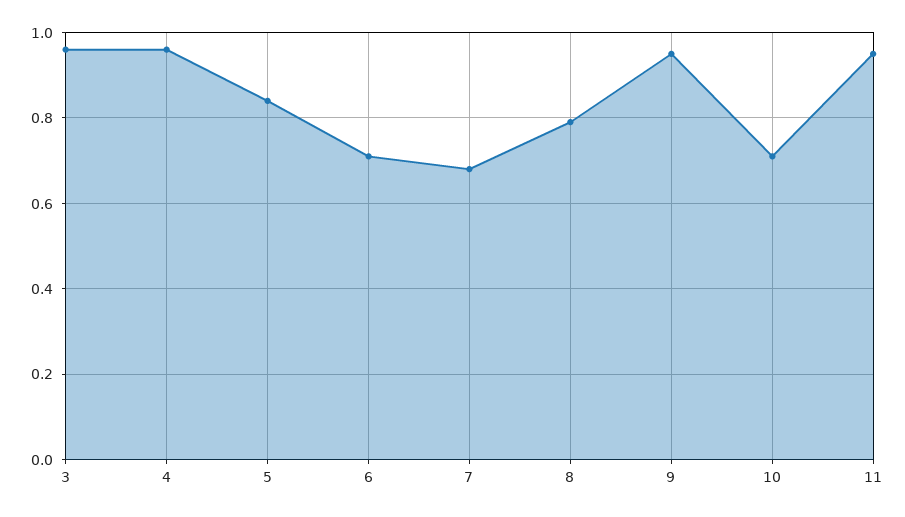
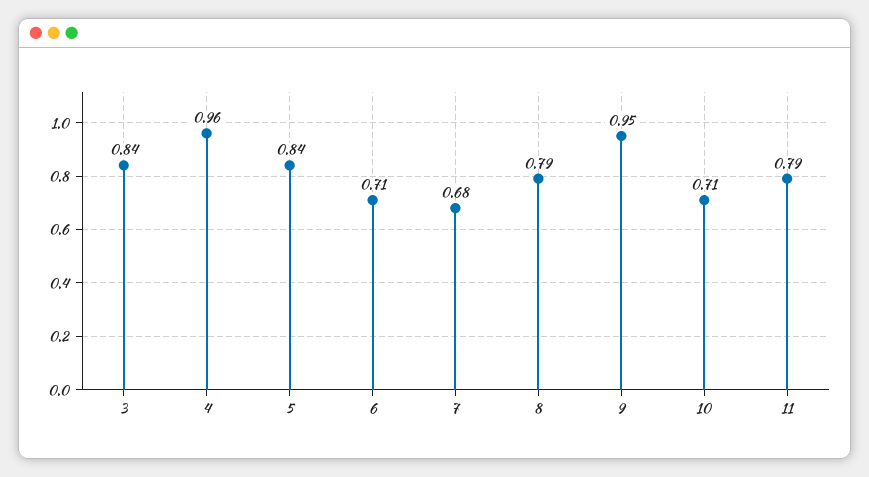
3: 0.95 -> 0.84
11: 0.95 -> 0.79

